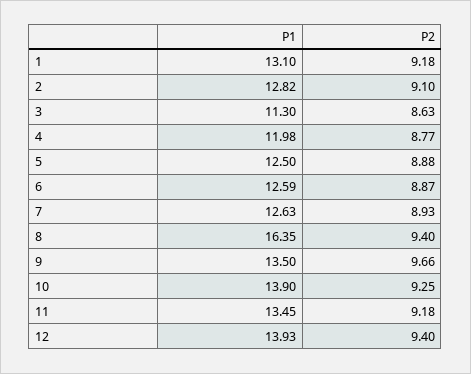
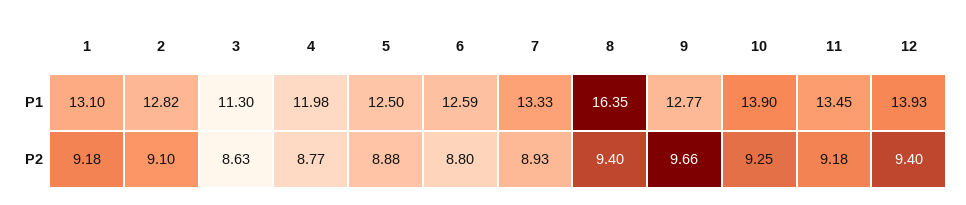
P2, 6: 8.87 -> 8.8
P1, 7: 12.63 -> 13.33
P1, 9: 13.5 -> 12.77

